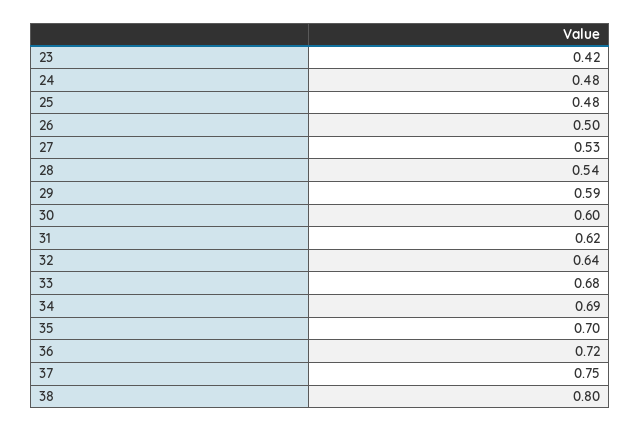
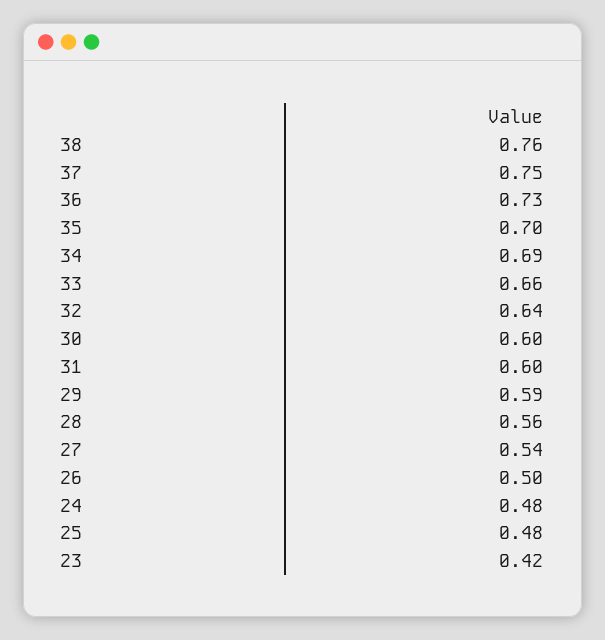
27: 0.53 -> 0.54
28: 0.54 -> 0.56
31: 0.62 -> 0.6
33: 0.68 -> 0.66
36: 0.72 -> 0.73
38: 0.8 -> 0.76

